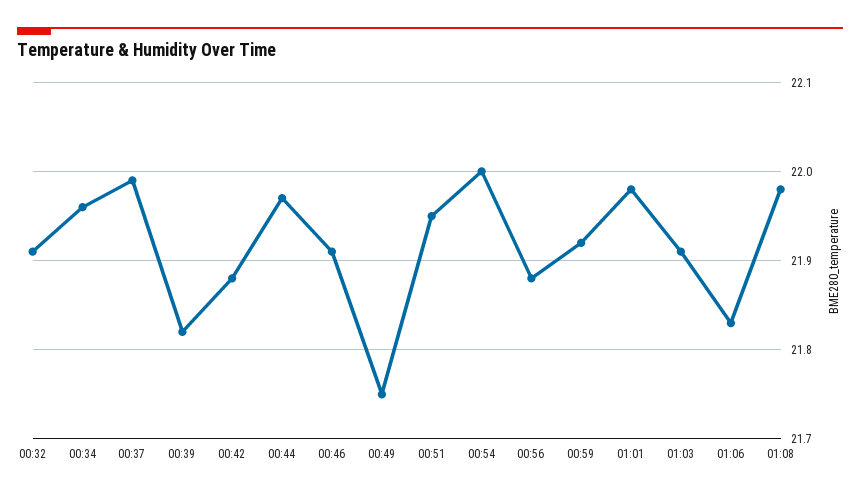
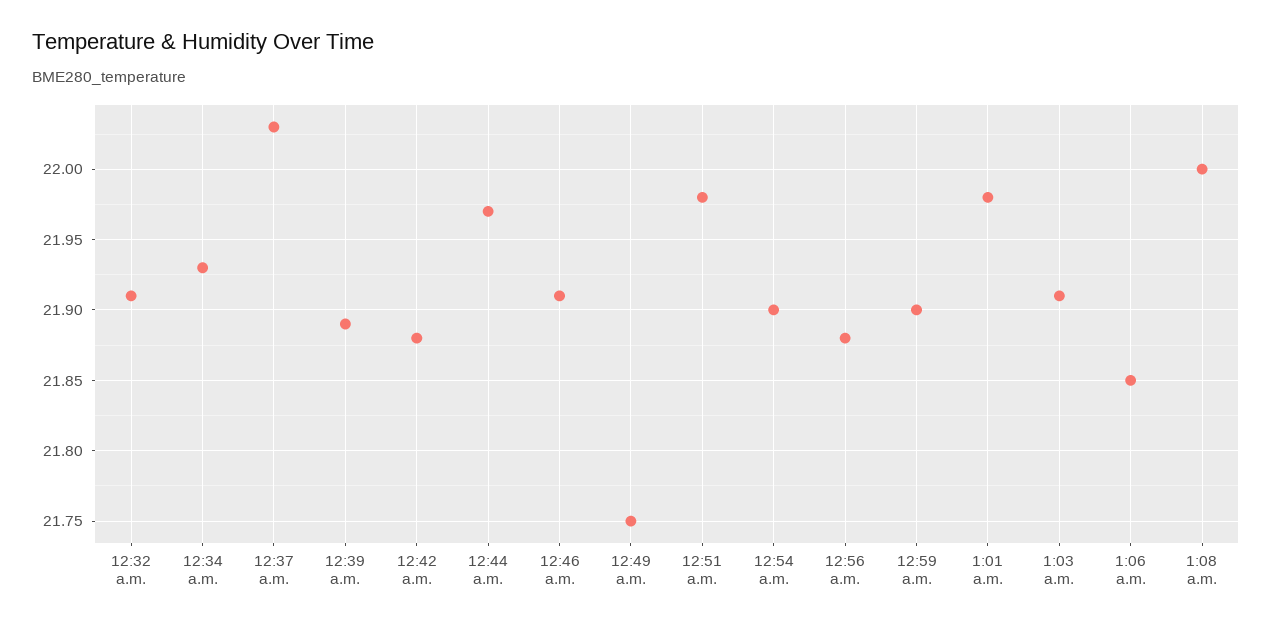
00:34: 21.96 -> 21.93
00:37: 21.99 -> 22.03
00:39: 21.82 -> 21.89
00:51: 21.95 -> 21.98
00:54: 22 -> 21.9
00:59: 21.92 -> 21.9
01:06: 21.83 -> 21.85
01:08: 21.98 -> 22

